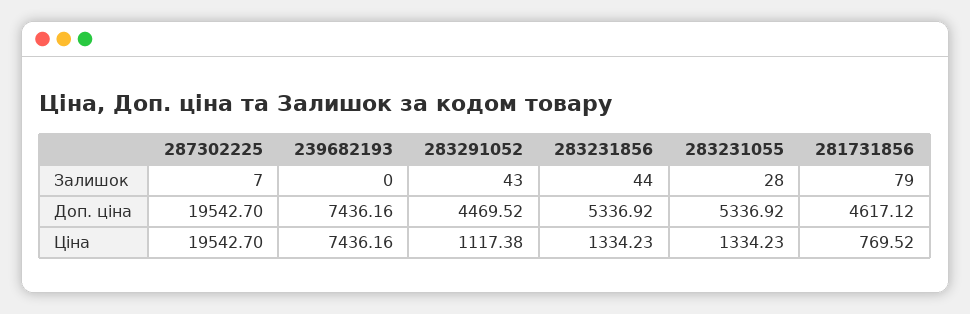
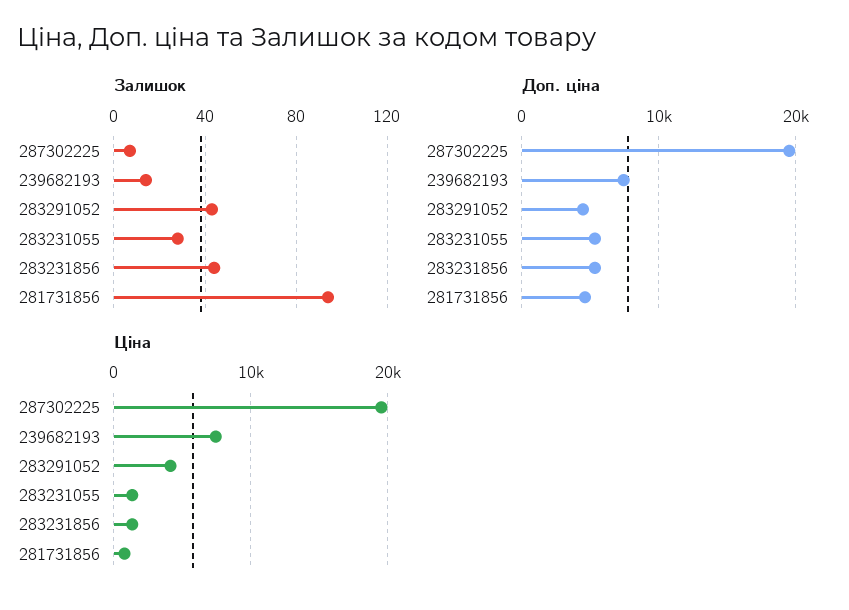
Залишок, 239682193: 0 -> 15
Залишок, 281731856: 79 -> 95
Ціна, 283291052: 1117.38 -> 4000

